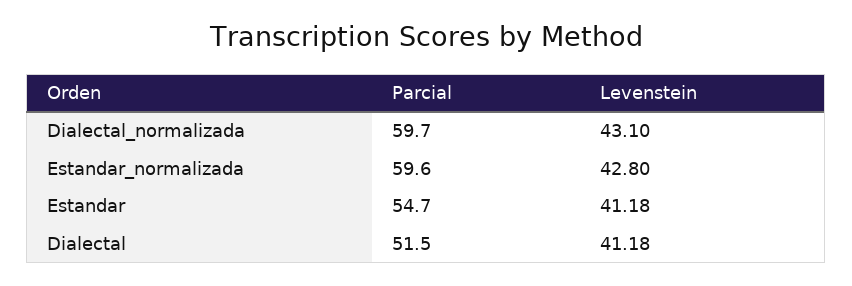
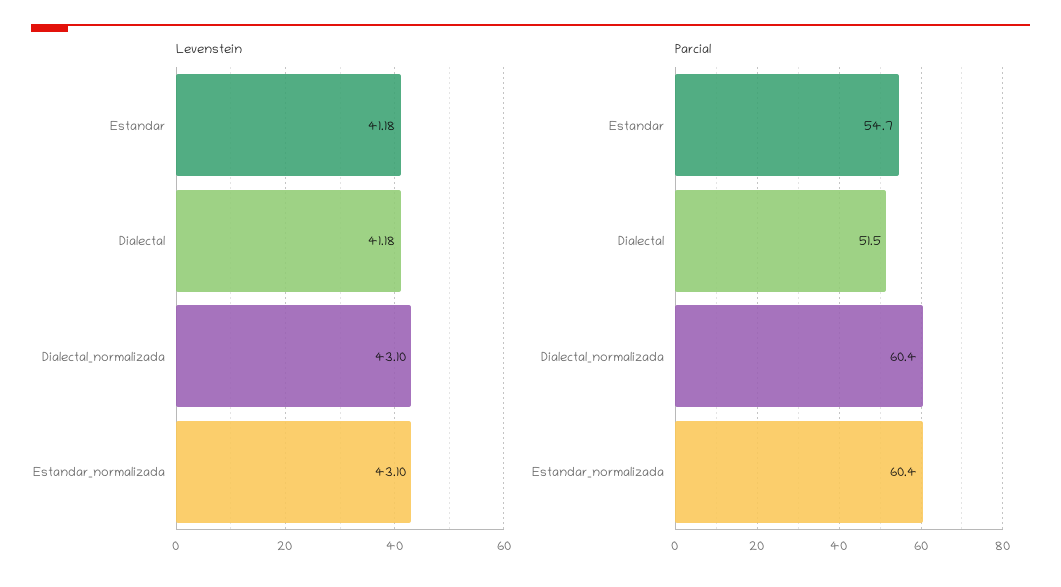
Parcial, Dialectal_normalizada: 59.7 -> 60.4
Parcial, Estandar_normalizada: 59.6 -> 60.4
Levenstein, Estandar_normalizada: 42.8 -> 43.1

